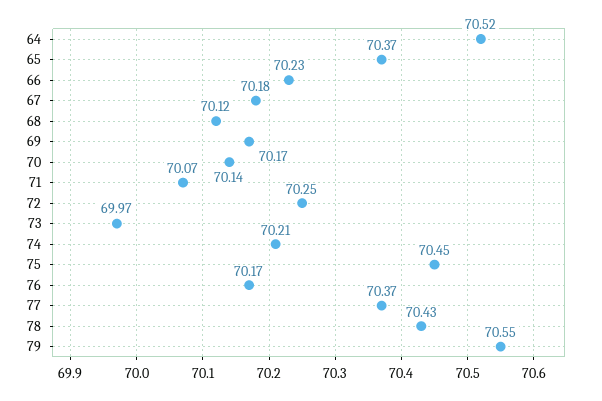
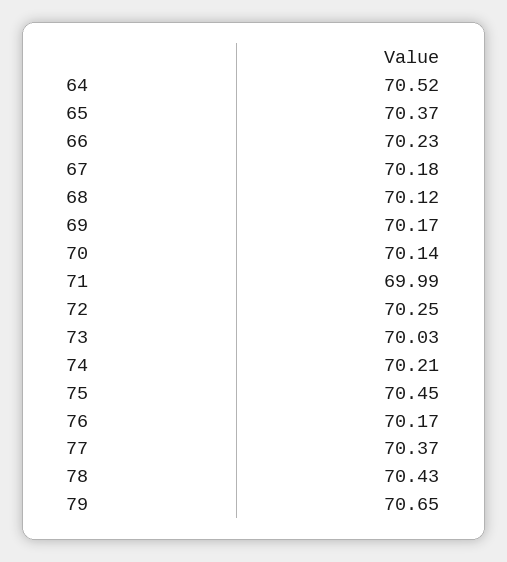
71: 70.07 -> 69.99
73: 69.97 -> 70.03
79: 70.55 -> 70.65

